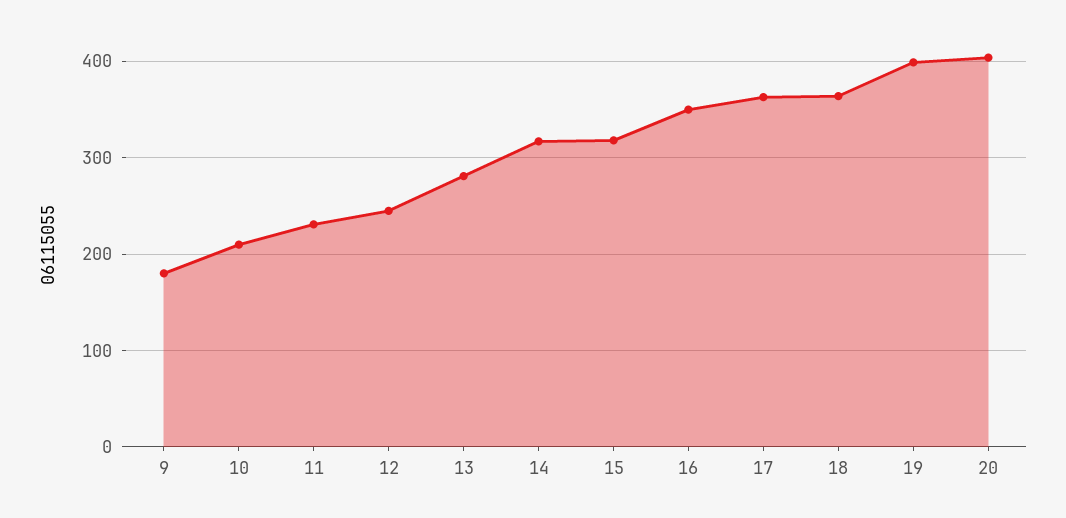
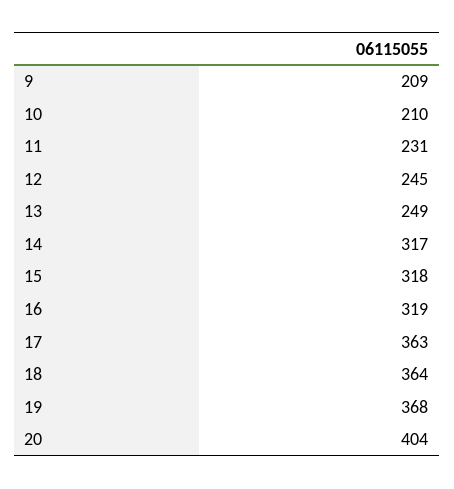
9: 180 -> 209
13: 280 -> 249
16: 350 -> 319
19: 400 -> 368

